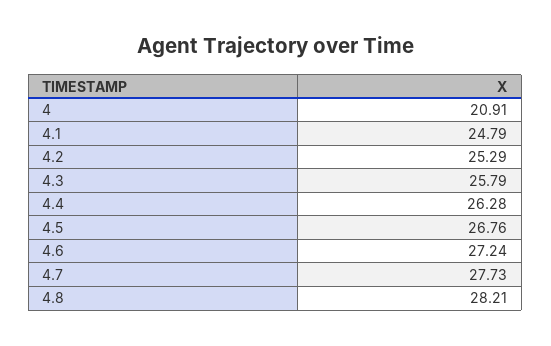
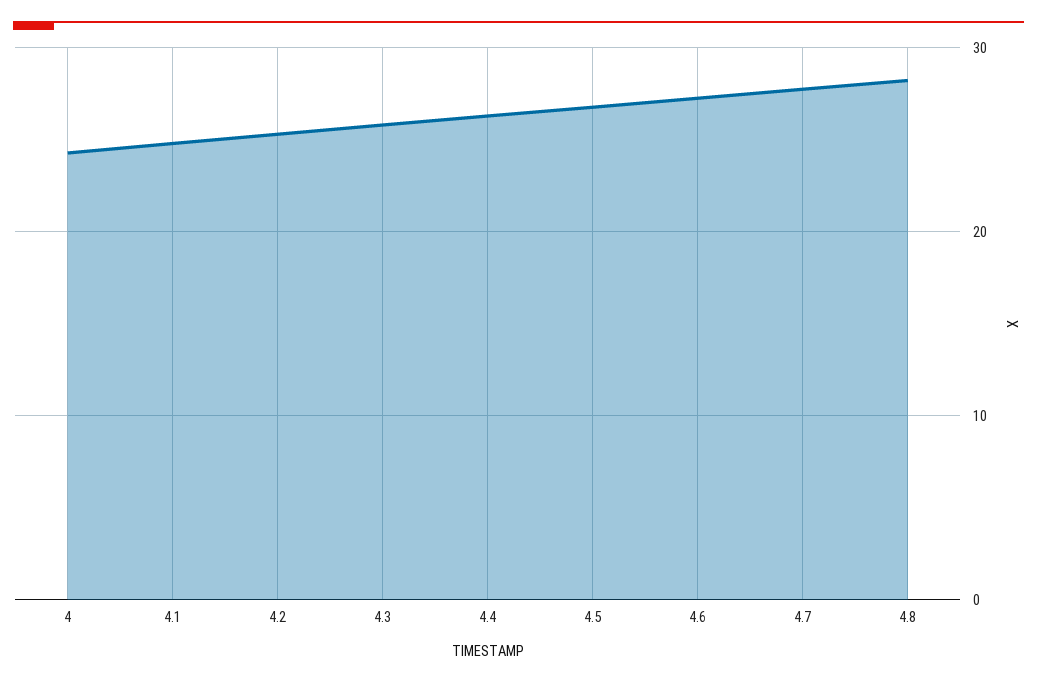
4: 20.91 -> 24

